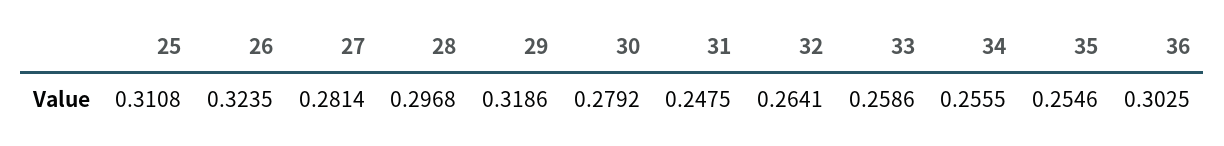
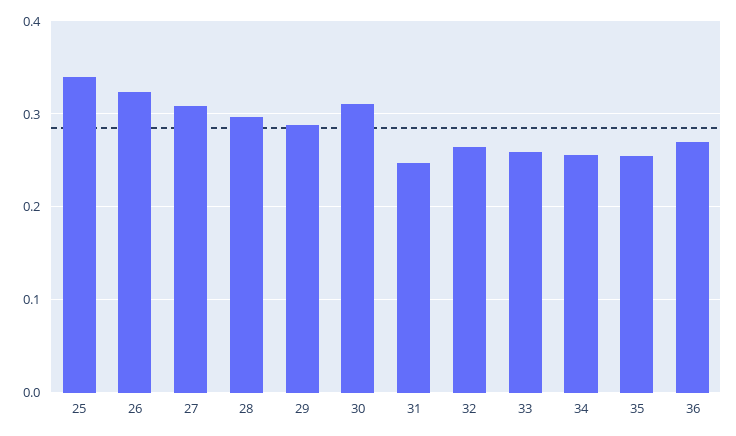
25: 0.3108 -> 0.34
27: 0.2814 -> 0.31
29: 0.3186 -> 0.29
30: 0.2792 -> 0.31
36: 0.3025 -> 0.27

